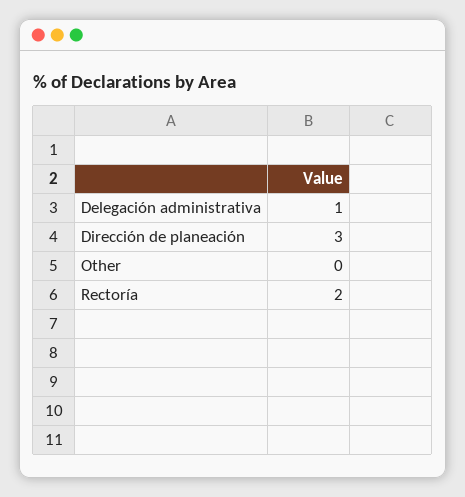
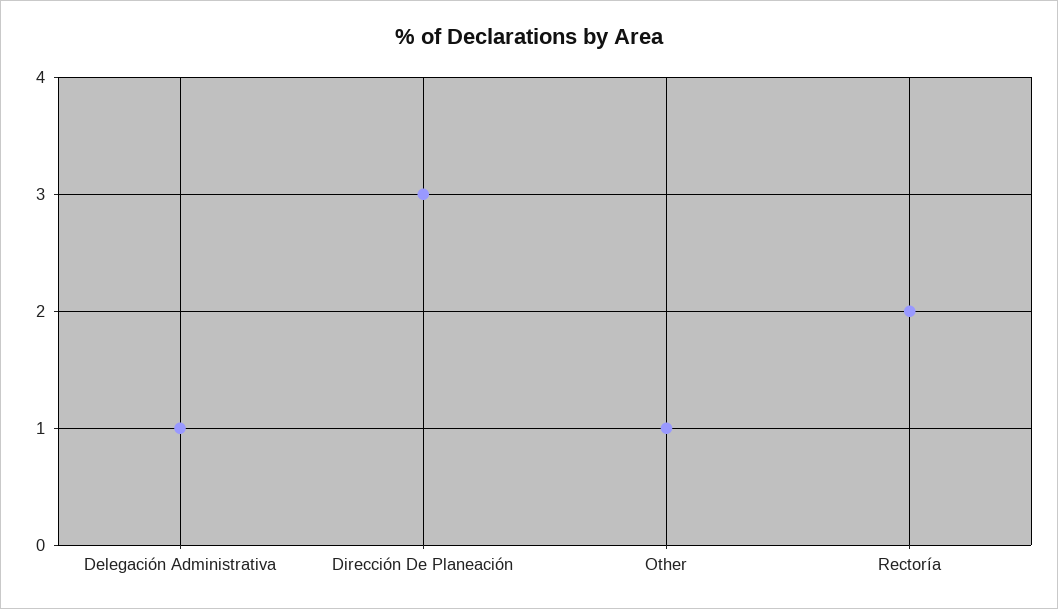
Other: 0 -> 1

